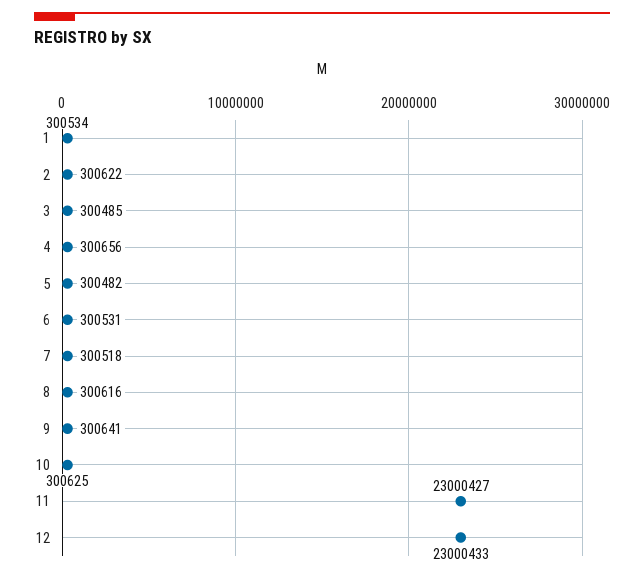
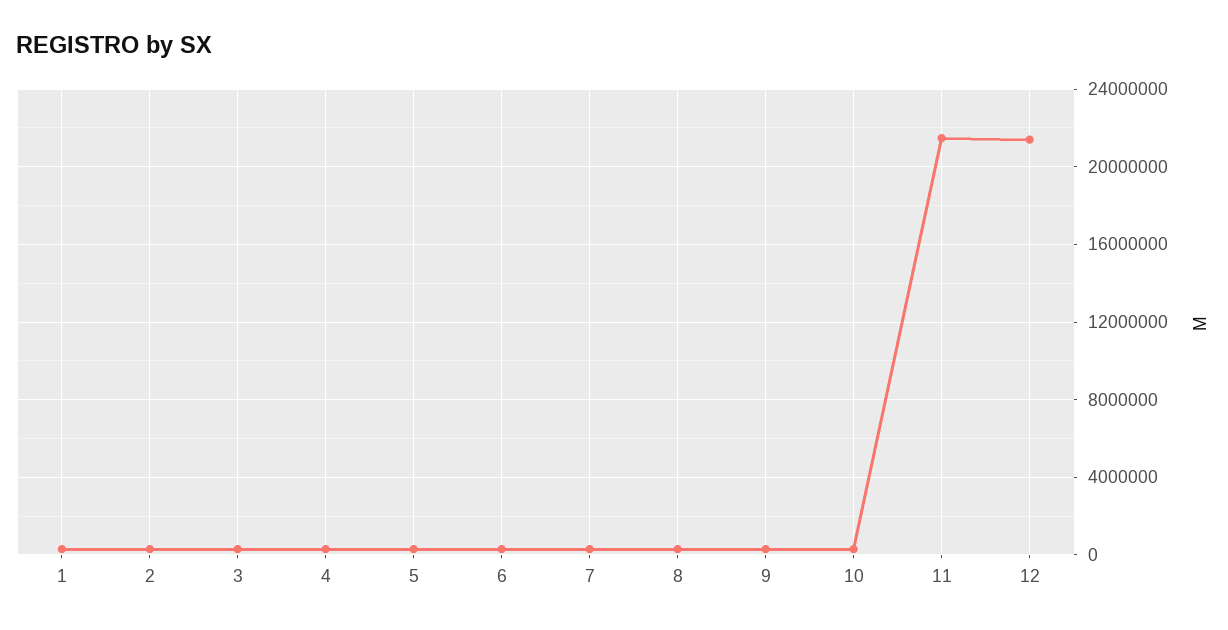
11: 23000427 -> 21500000
12: 23000433 -> 21500000

